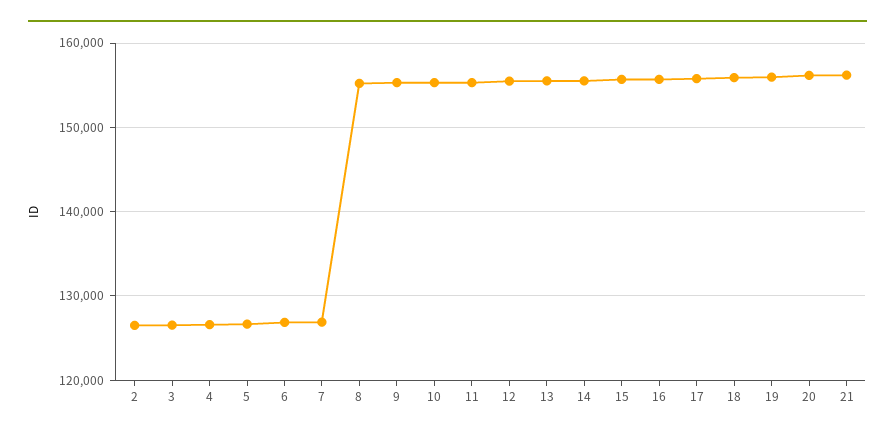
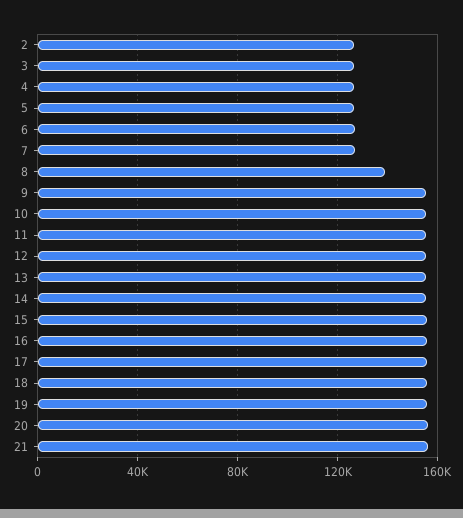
8: 155000 -> 140000

